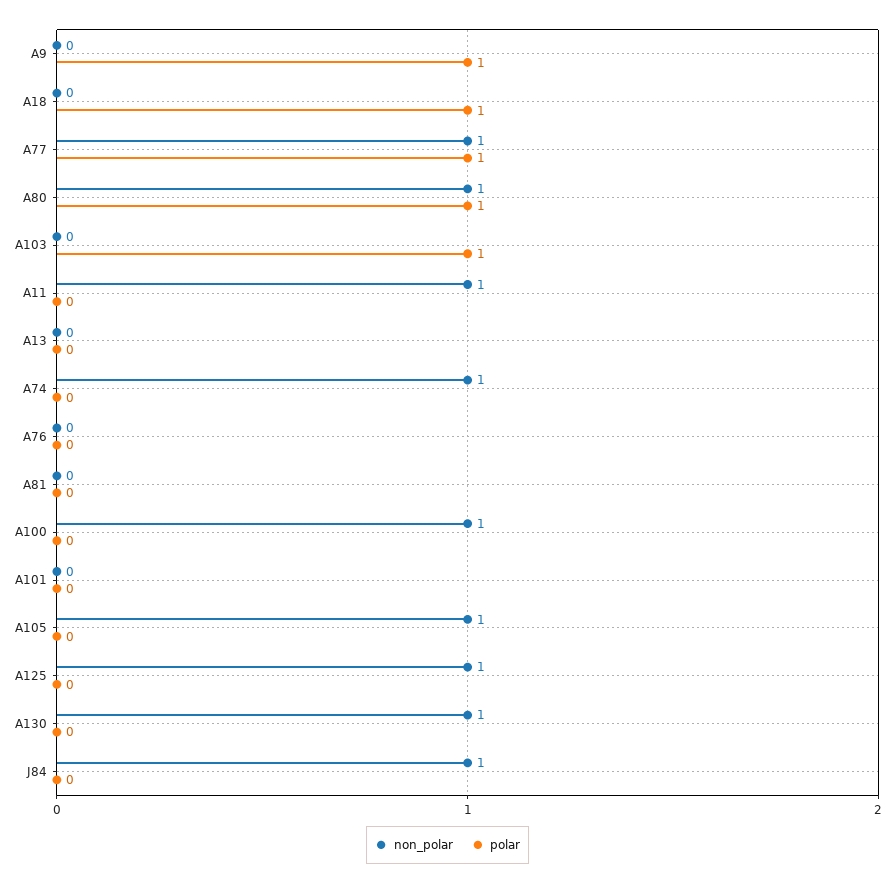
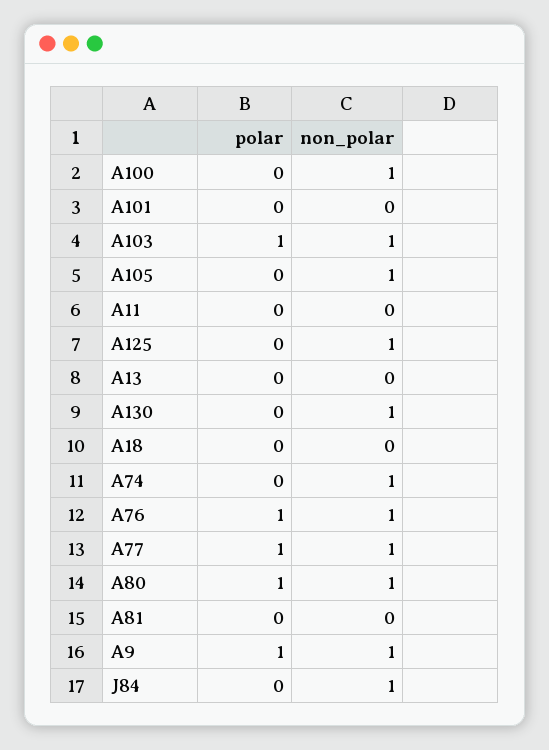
non_polar, A9: 0 -> 1
polar, A18: 1 -> 0
non_polar, A103: 0 -> 1
non_polar, A11: 1 -> 0
non_polar, A76: 0 -> 1
polar, A76: 0 -> 1

